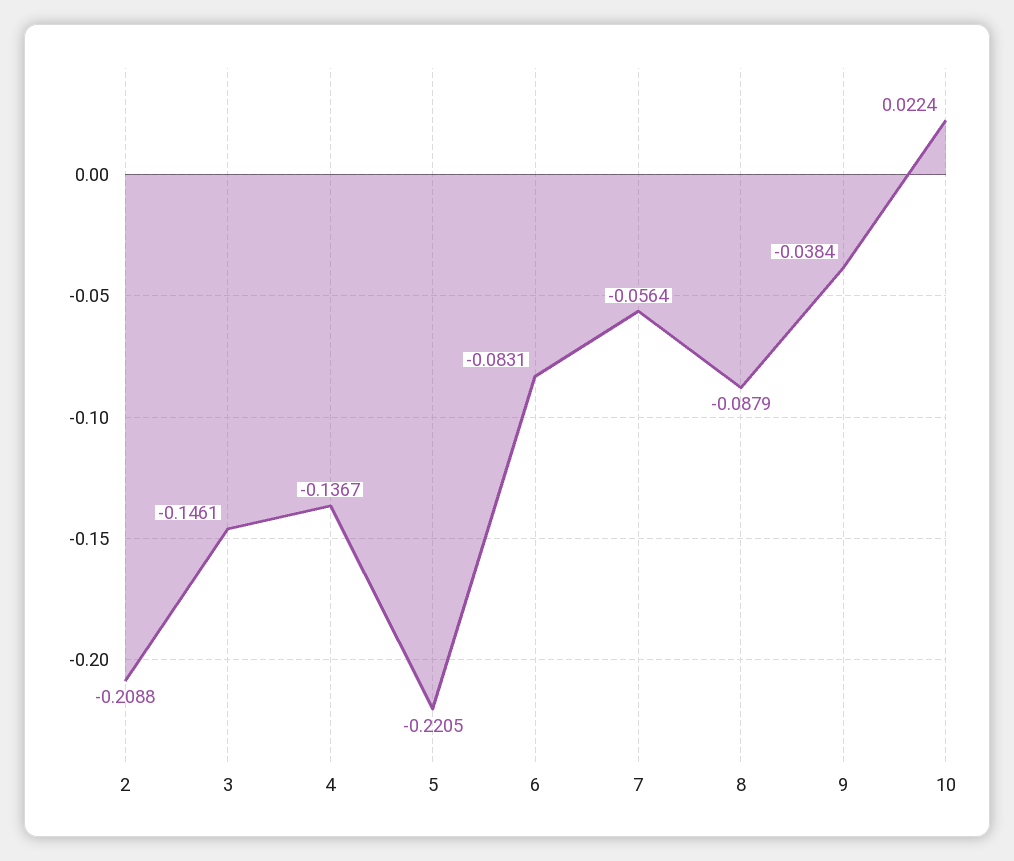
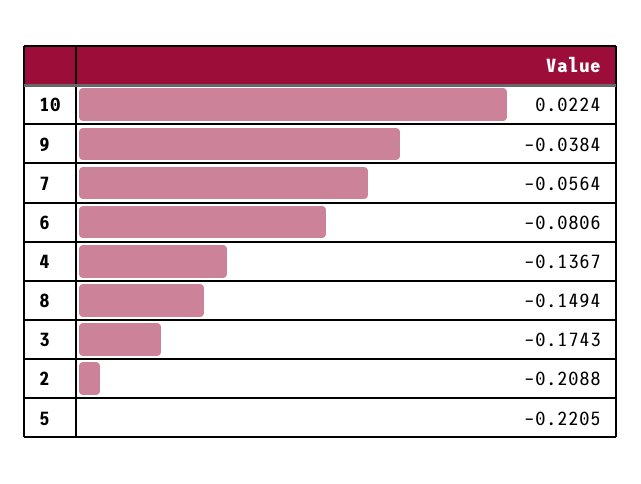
3: -0.1461 -> -0.1743
6: -0.0831 -> -0.0806
8: -0.0879 -> -0.1494

